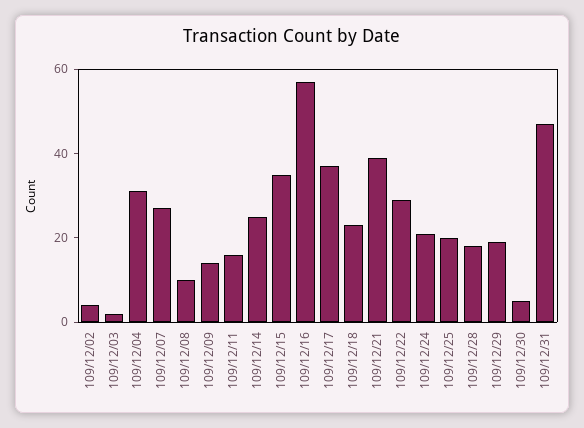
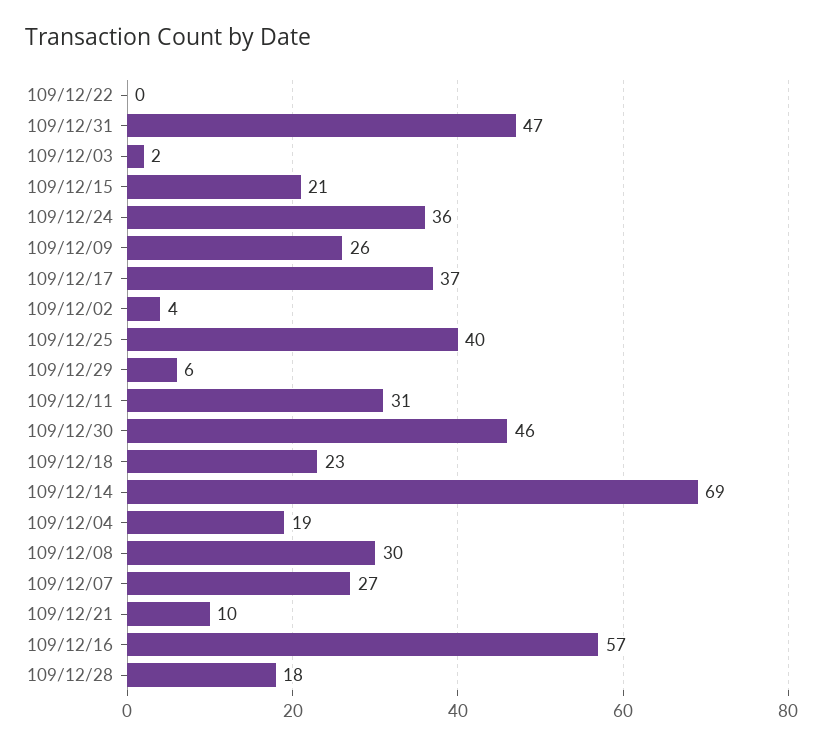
109/12/04: 30 -> 19
109/12/08: 10 -> 30
109/12/09: 15 -> 26
109/12/11: 15 -> 31
109/12/14: 25 -> 69
109/12/15: 35 -> 21
109/12/21: 40 -> 10
109/12/22: 30 -> 0
109/12/24: 20 -> 36
109/12/25: 20 -> 40
109/12/29: 20 -> 6
109/12/30: 5 -> 46

